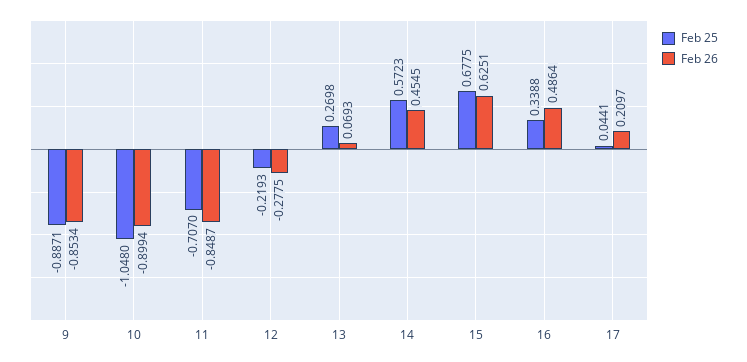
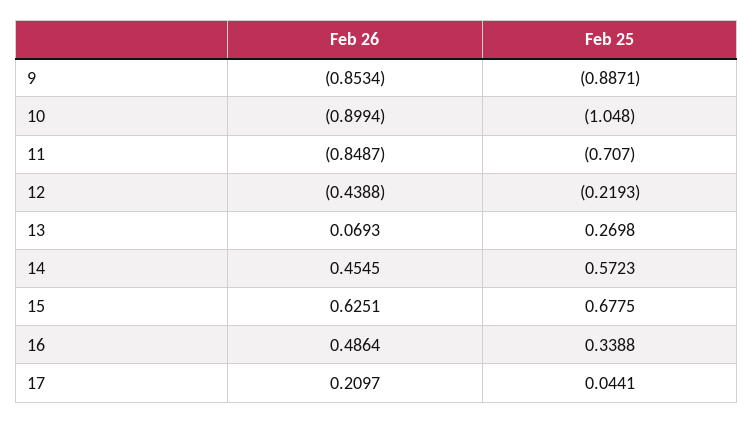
Feb 26, 12: -0.2775 -> -0.4388

